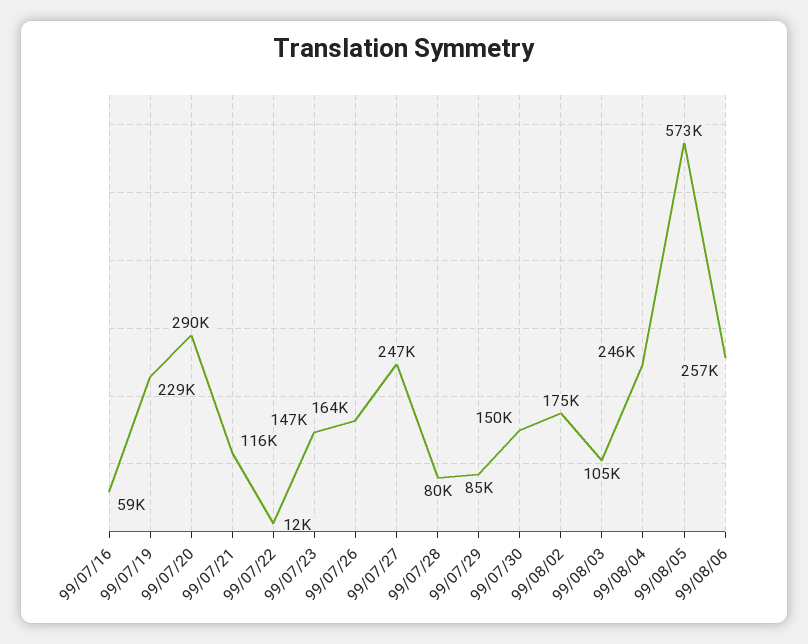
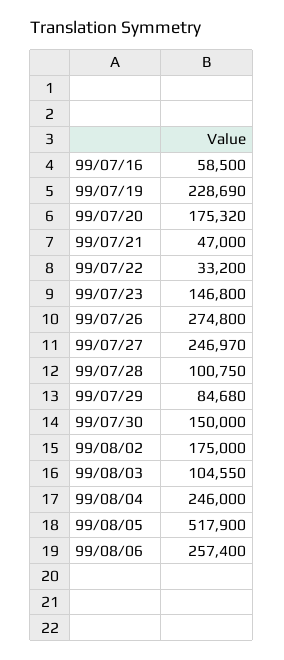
99/07/20: 290000 -> 175320
99/07/21: 116000 -> 47000
99/07/22: 12000 -> 33200
99/07/26: 164000 -> 274800
99/07/28: 80000 -> 100750
99/08/05: 573000 -> 517900

